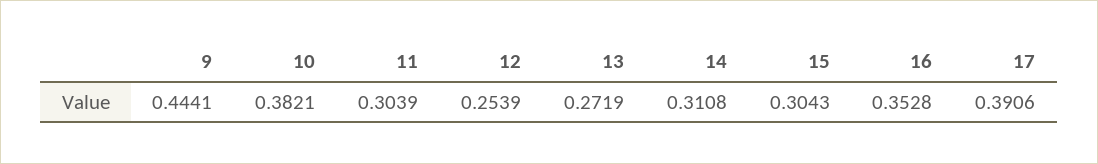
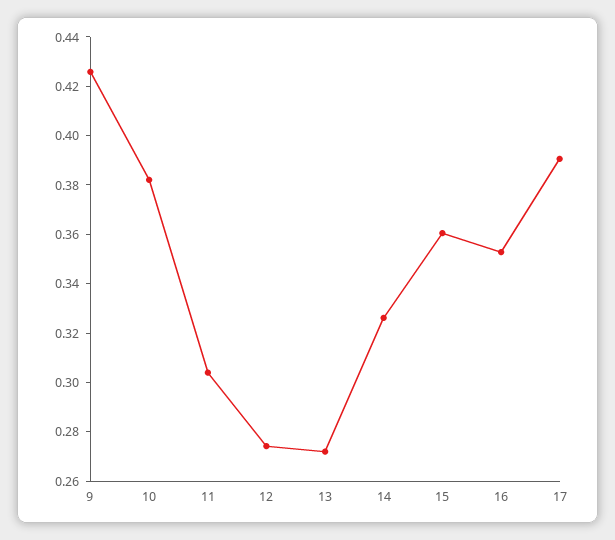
9: 0.4441 -> 0.425
12: 0.2539 -> 0.275
14: 0.3108 -> 0.325
15: 0.3043 -> 0.36

